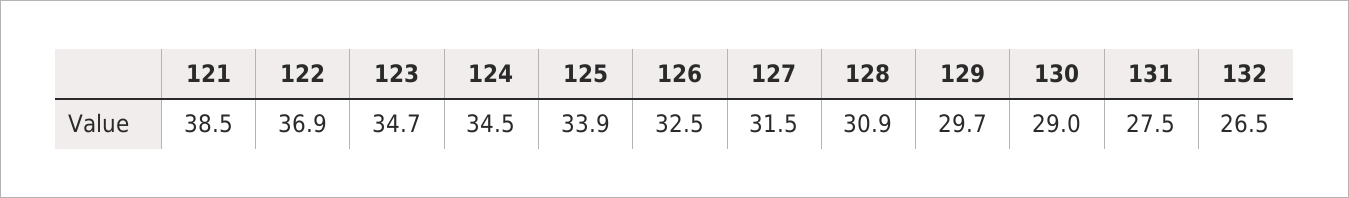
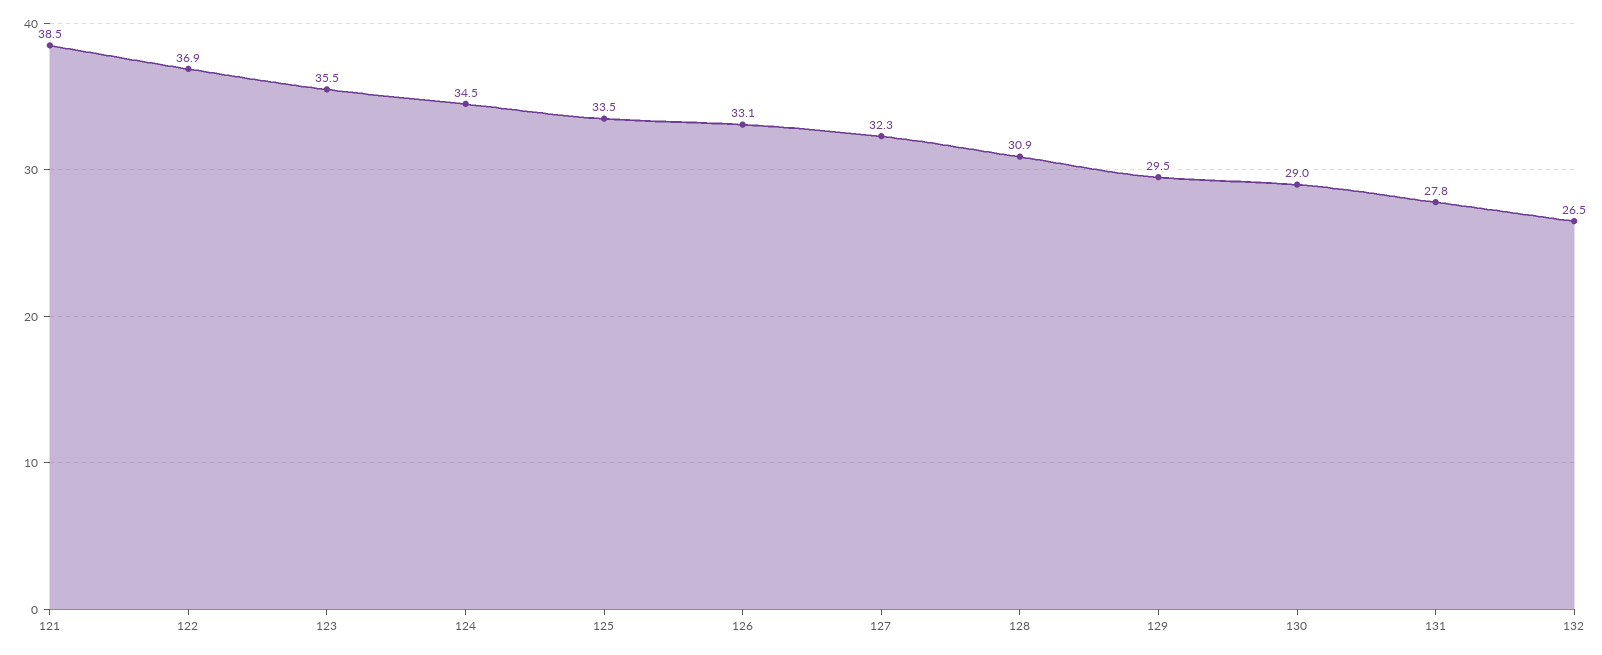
123: 34.7 -> 35.5
125: 33.9 -> 33.5
126: 32.5 -> 33.1
127: 31.5 -> 32.3
129: 29.7 -> 29.5
131: 27.5 -> 27.8

